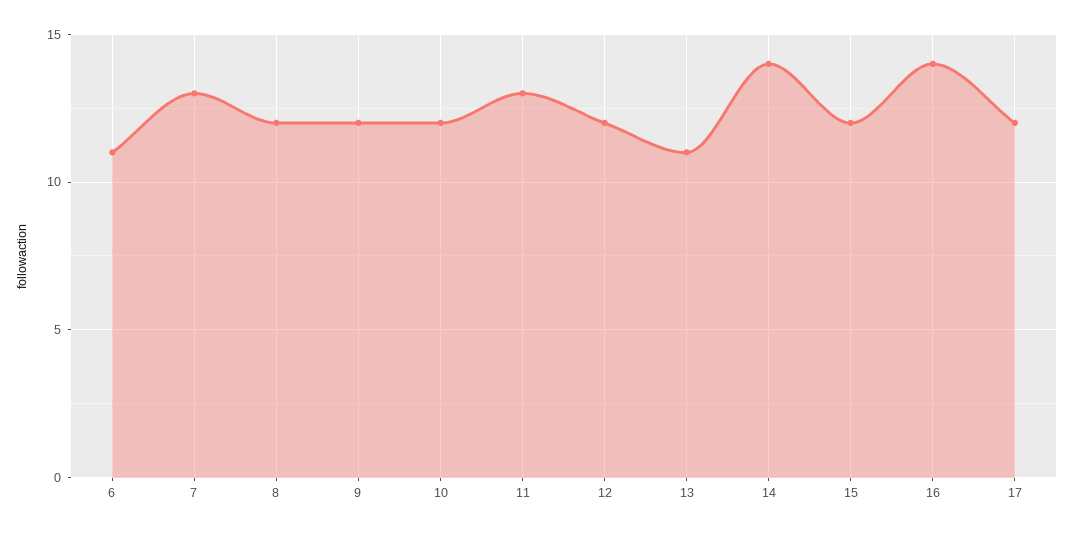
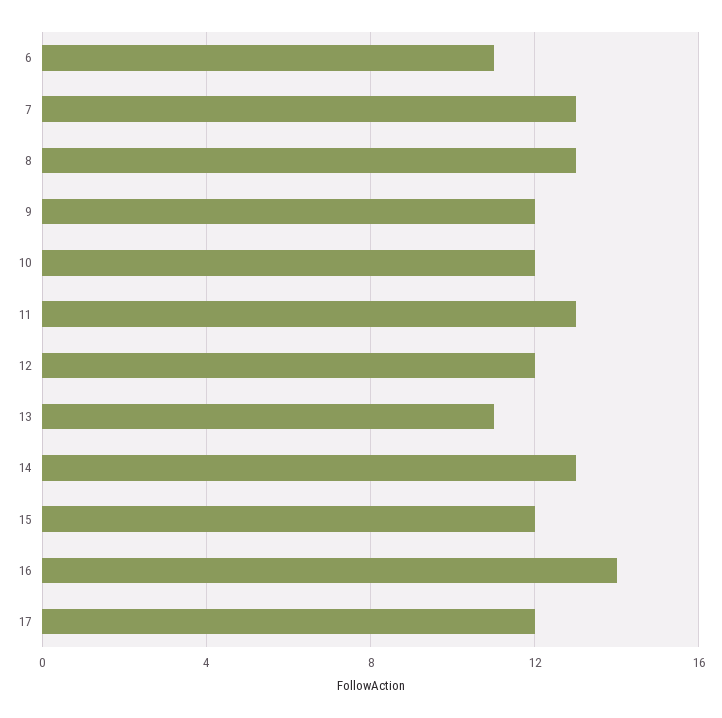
8: 12 -> 13
14: 14 -> 13

